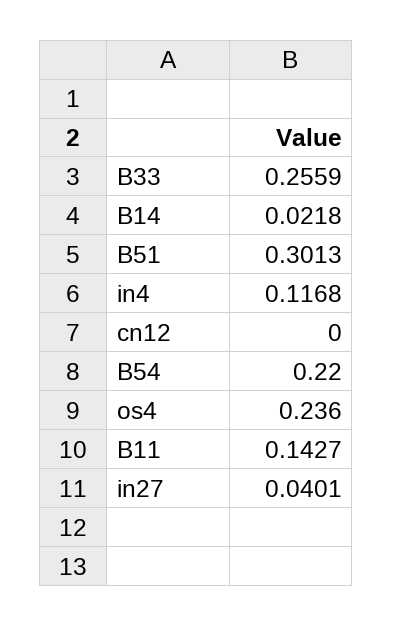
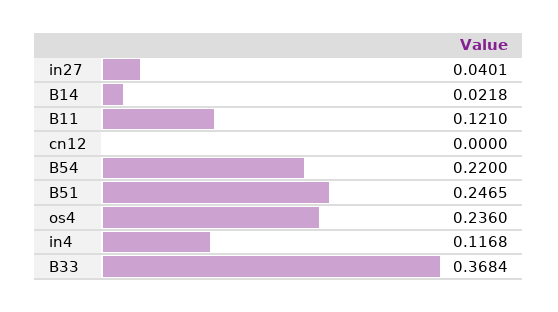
B33: 0.2559 -> 0.3684
B51: 0.3013 -> 0.2465
B11: 0.1427 -> 0.121

